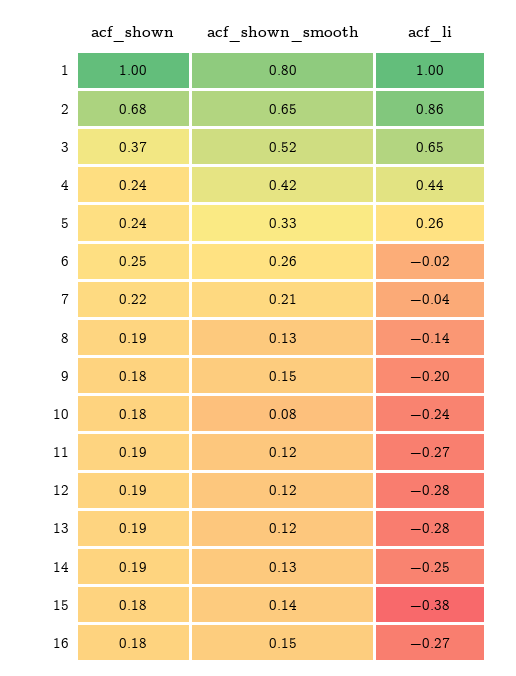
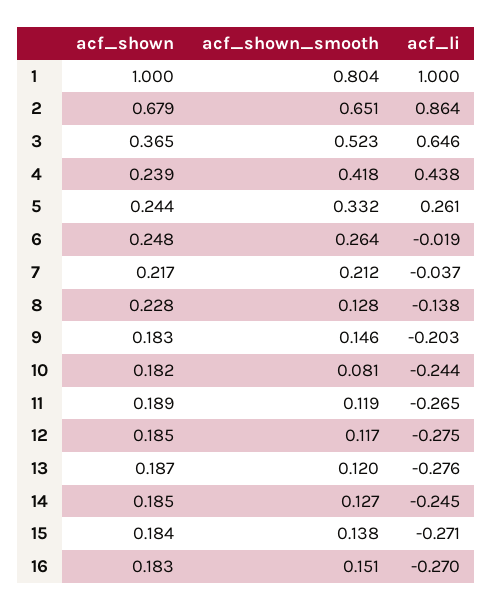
acf_shown, 8: 0.19 -> 0.228
acf_li, 15: -0.38 -> -0.271

